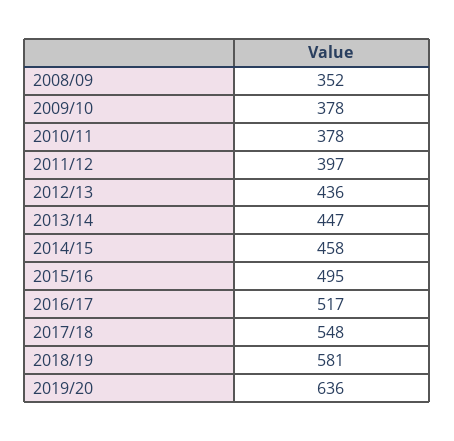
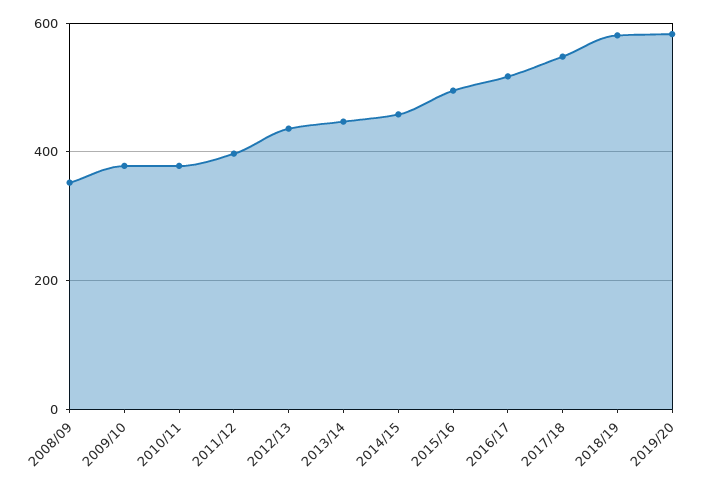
2019/20: 636 -> 580

